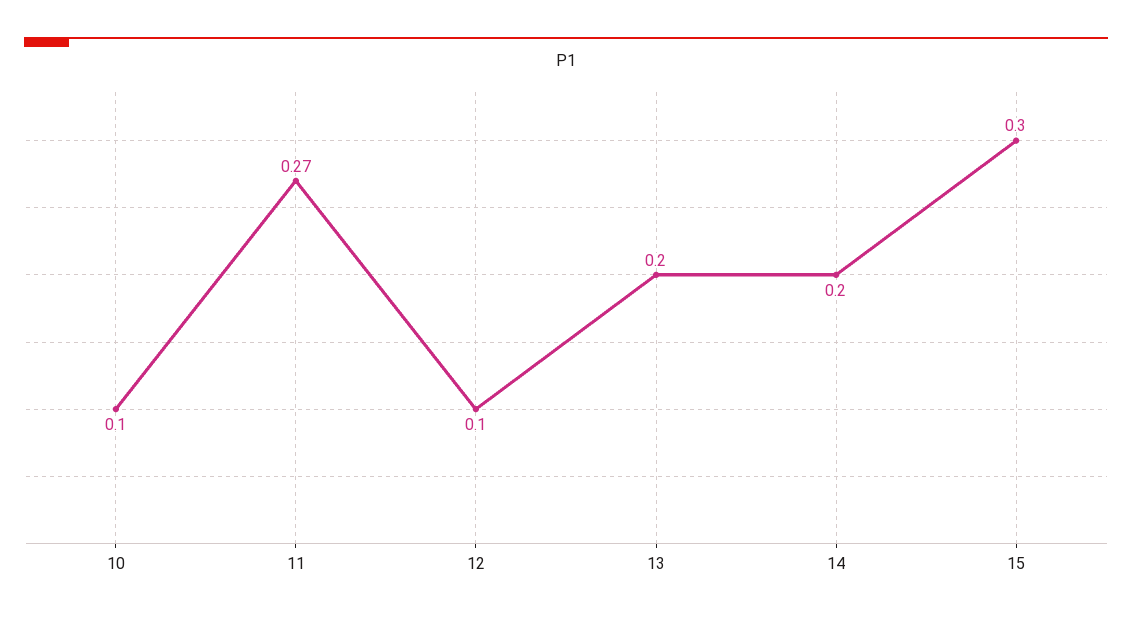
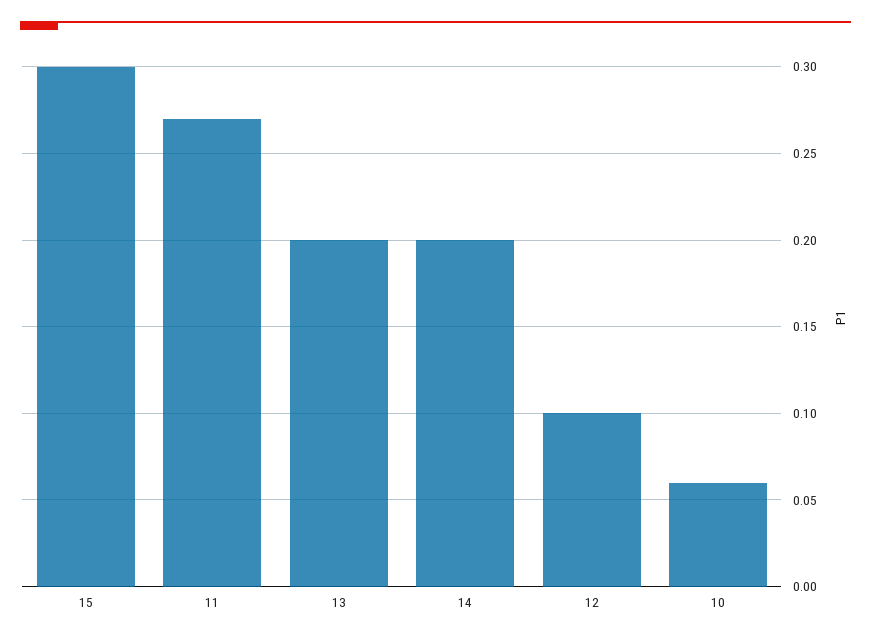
10: 0.1 -> 0.06

